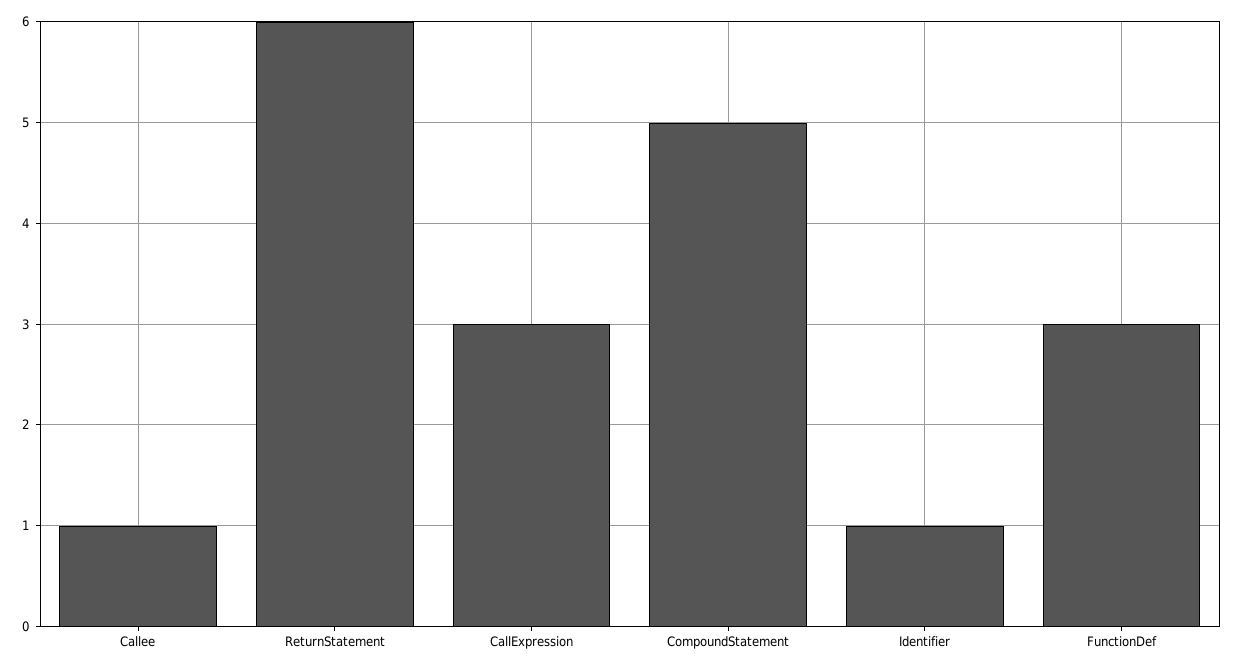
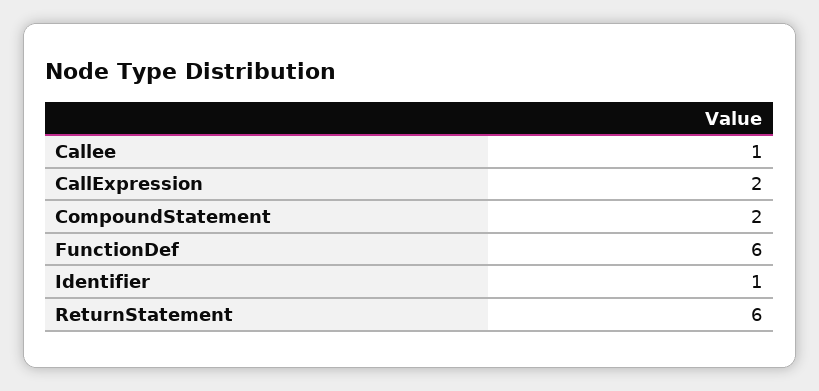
CallExpression: 3 -> 2
CompoundStatement: 5 -> 2
FunctionDef: 3 -> 6

